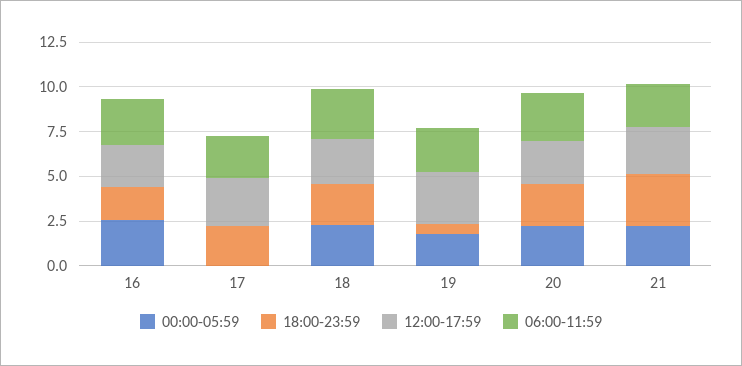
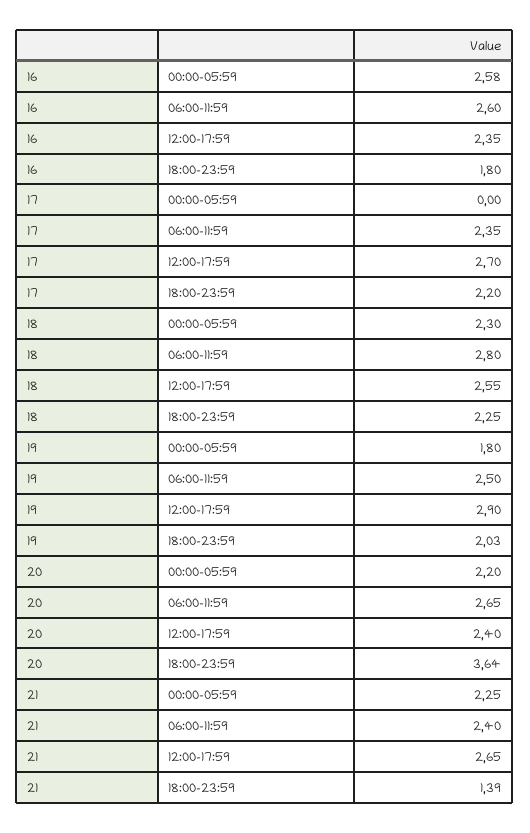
18:00-23:59, 19: 0.5 -> 2.03
18:00-23:59, 20: 2.5 -> 3.64
18:00-23:59, 21: 3 -> 1.39

